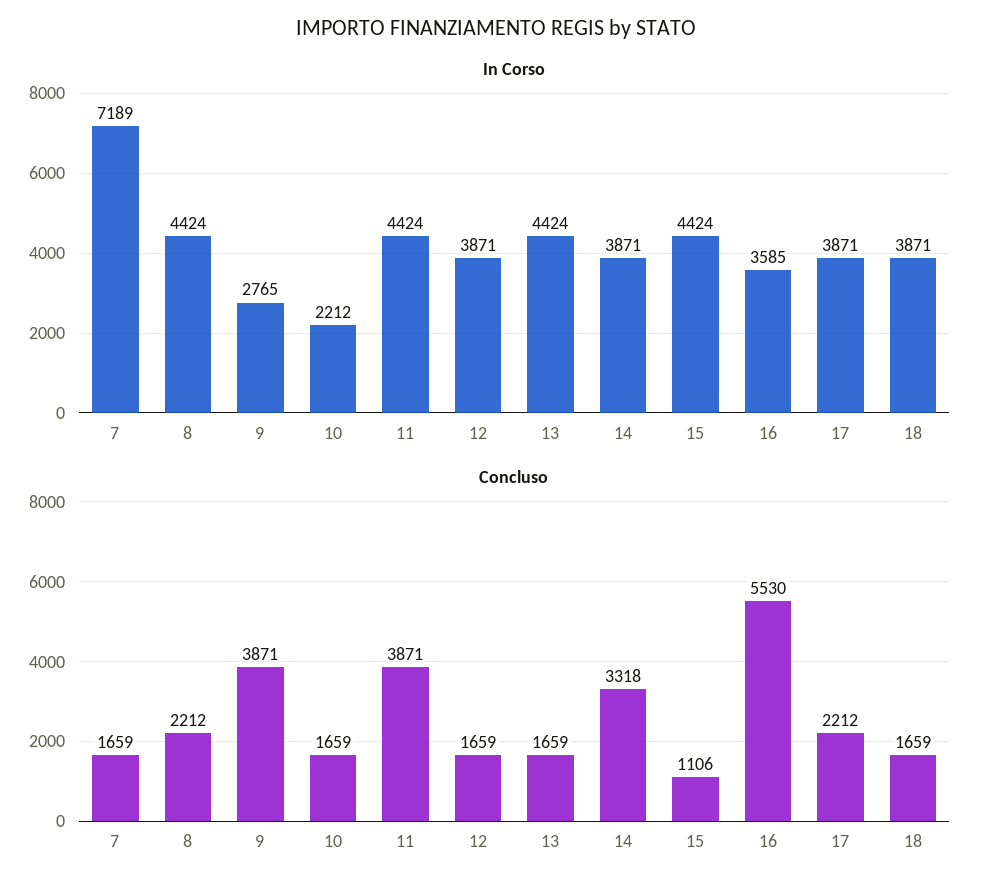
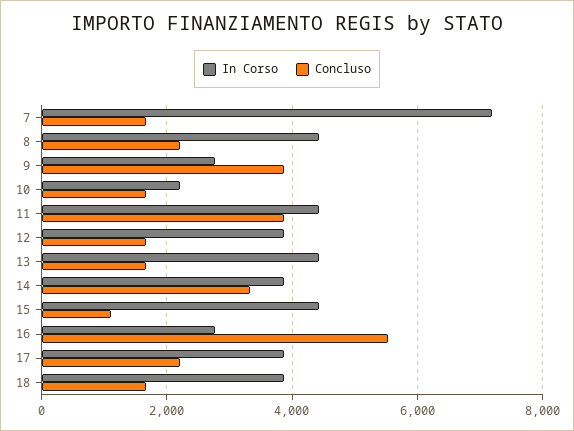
In Corso, 16: 3585 -> 2800

